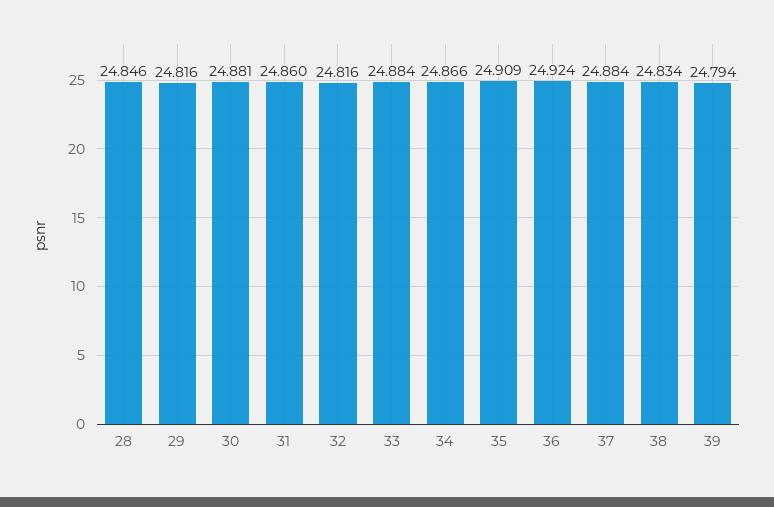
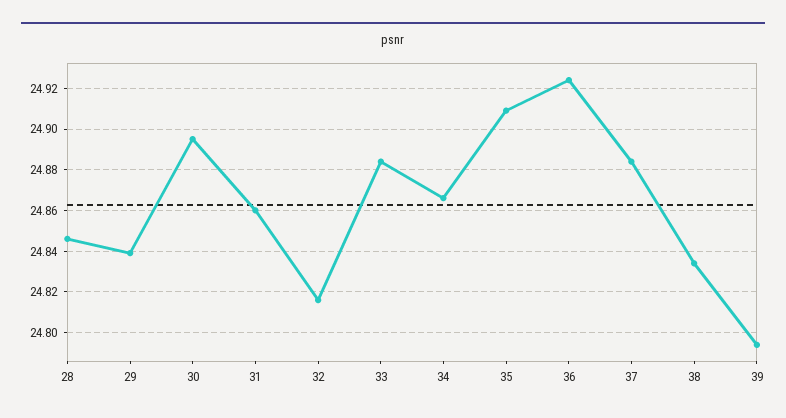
29: 24.816 -> 24.84
30: 24.881 -> 24.895

